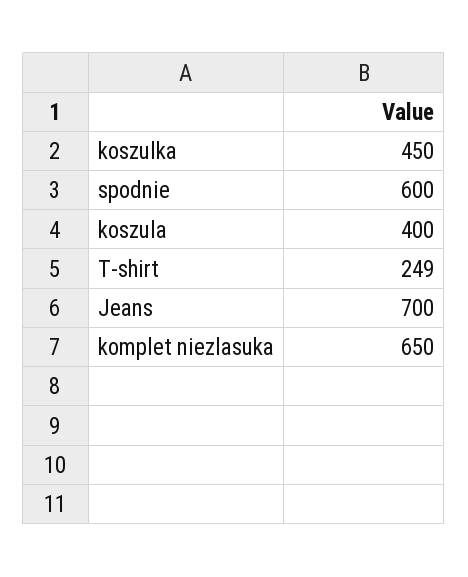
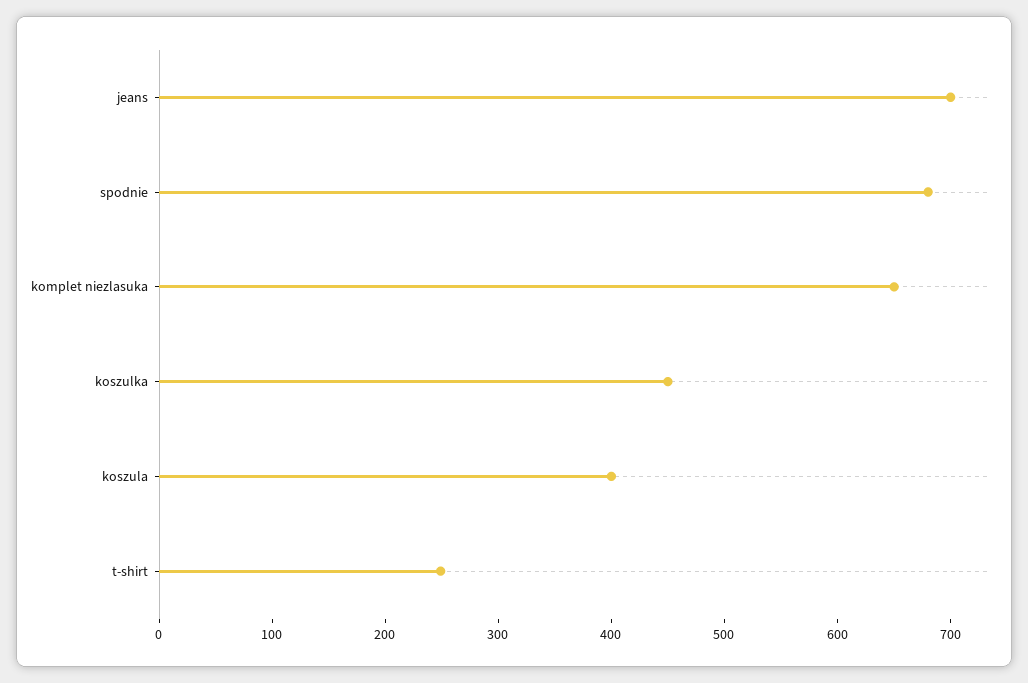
spodnie: 600 -> 680

